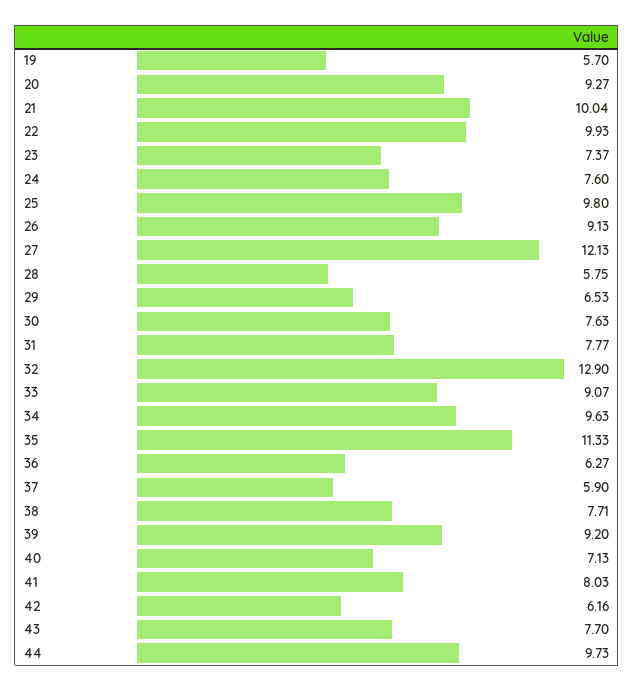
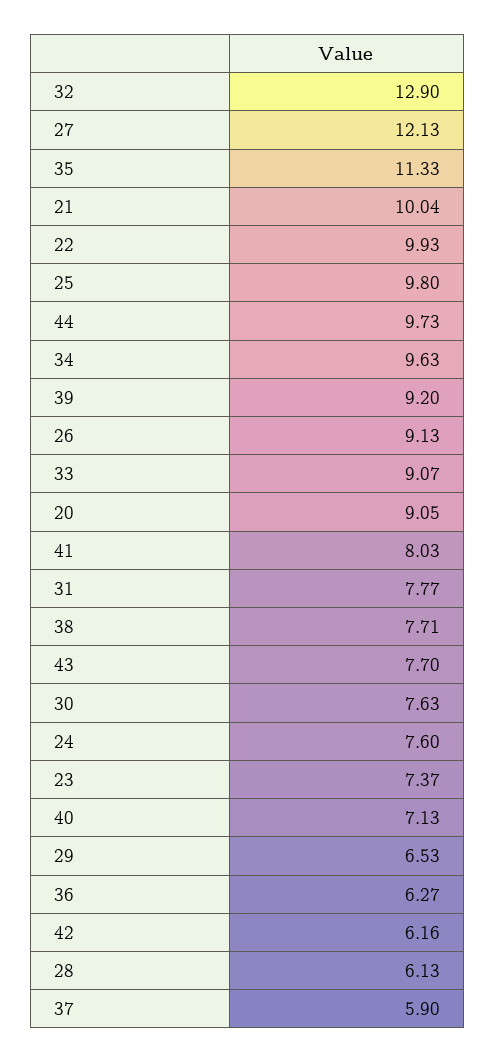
19: 5.7 -> none
20: 9.27 -> 9.05
28: 5.75 -> 6.13

